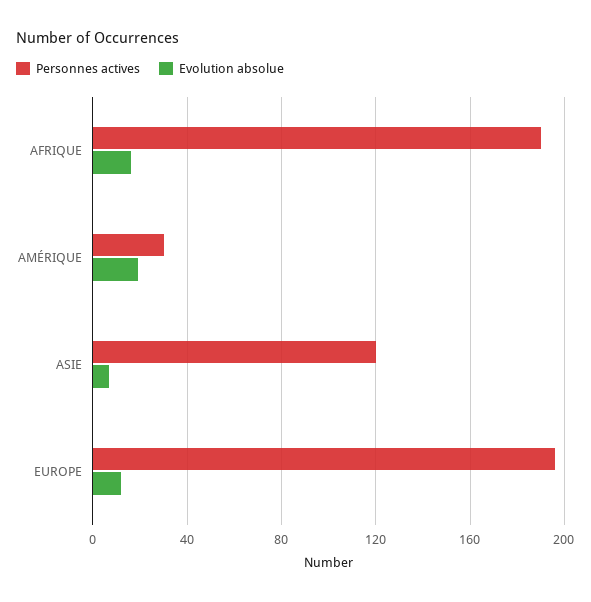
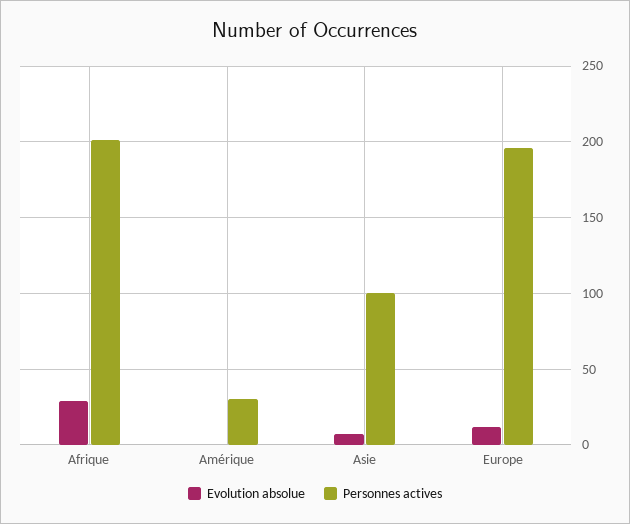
Personnes actives, AFRIQUE: 190 -> 200
Evolution absolue, AFRIQUE: 15 -> 30
Evolution absolue, AMÉRIQUE: 20 -> 0
Personnes actives, ASIE: 120 -> 100

